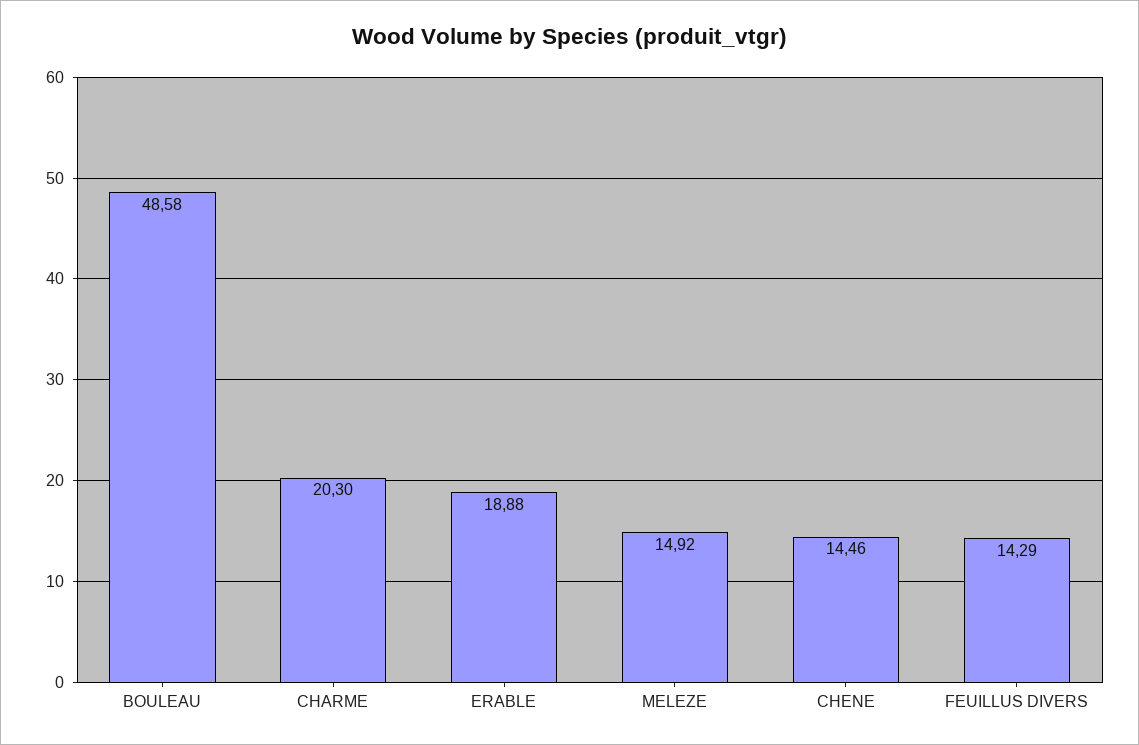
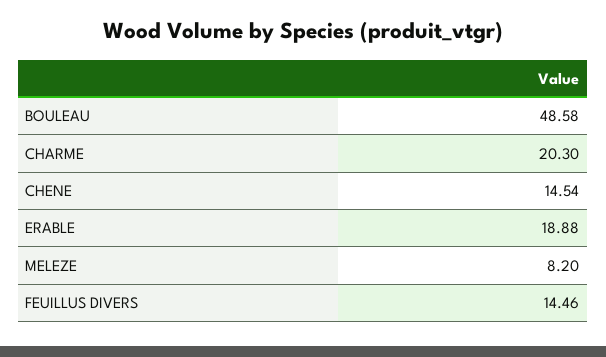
MELEZE: 14.92 -> 8.2
CHENE: 14.46 -> 14.54
FEUILLUS DIVERS: 14.29 -> 14.46

